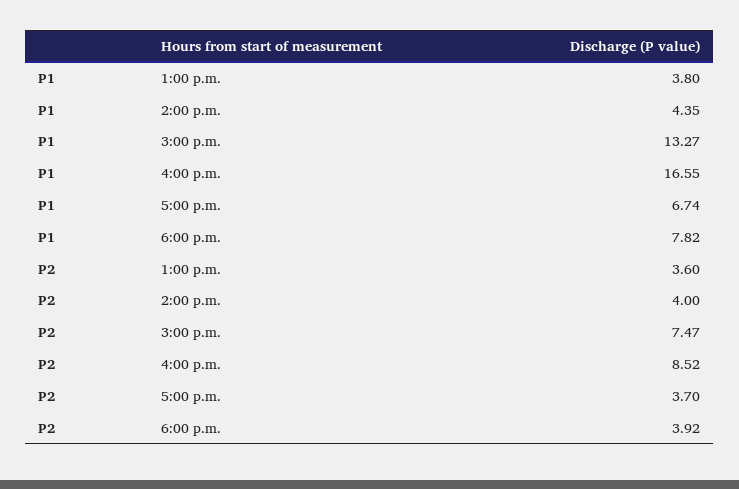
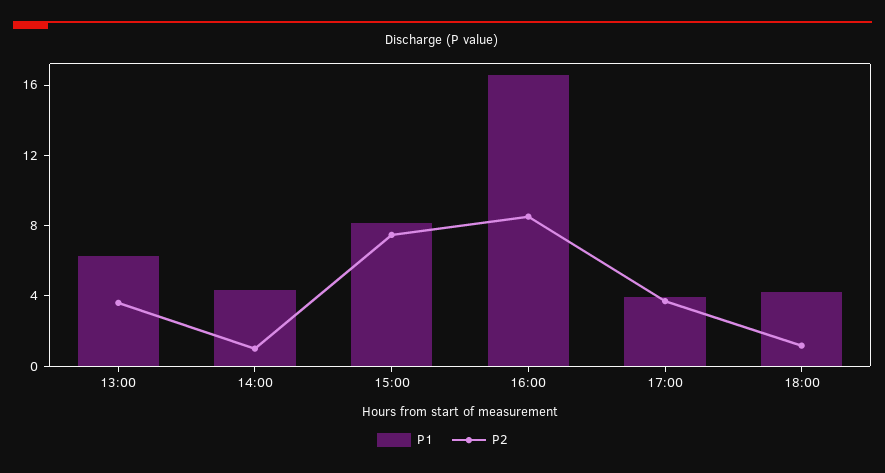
P1, 1:00 p.m.: 3.8 -> 6
P1, 3:00 p.m.: 13.27 -> 8
P1, 5:00 p.m.: 6.74 -> 4
P1, 6:00 p.m.: 7.82 -> 4
P2, 2:00 p.m.: 4 -> 1
P2, 6:00 p.m.: 3.92 -> 1

